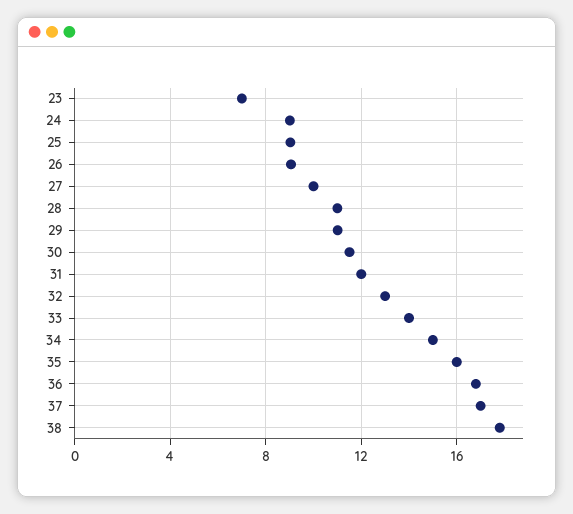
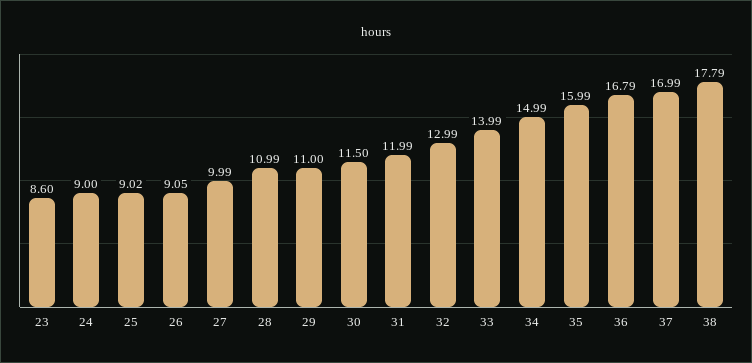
23: 7 -> 8.6

